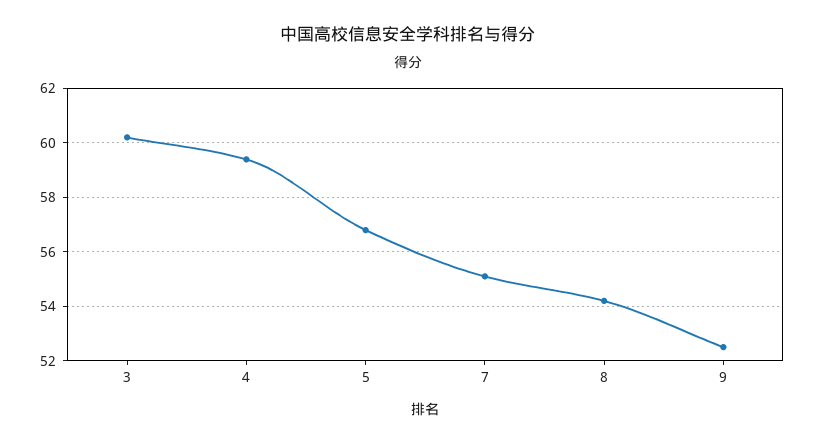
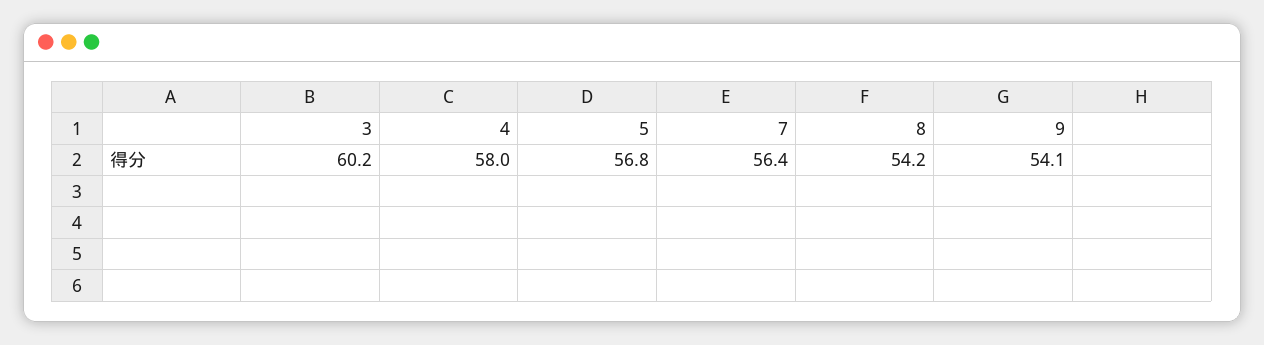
4: 59.5 -> 58
7: 55 -> 56.4
9: 52.5 -> 54.1

